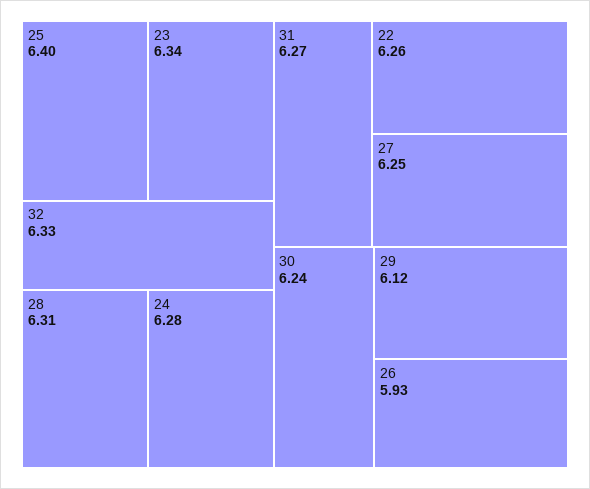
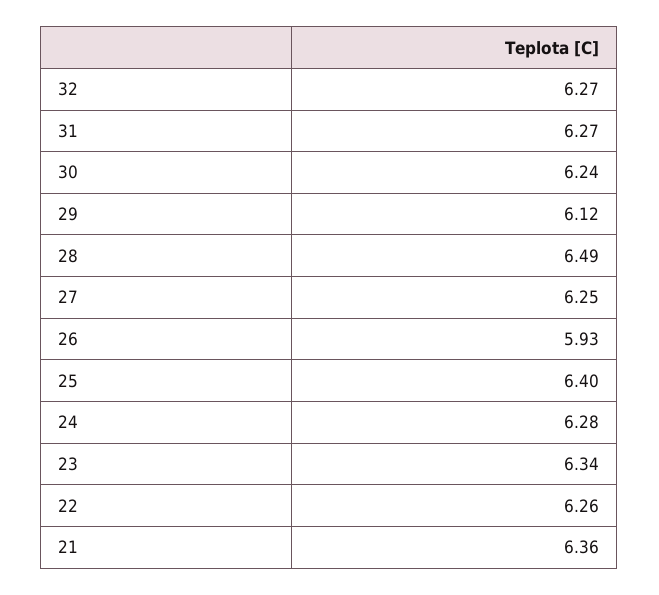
32: 6.33 -> 6.27
28: 6.31 -> 6.49
21: none -> 6.36

